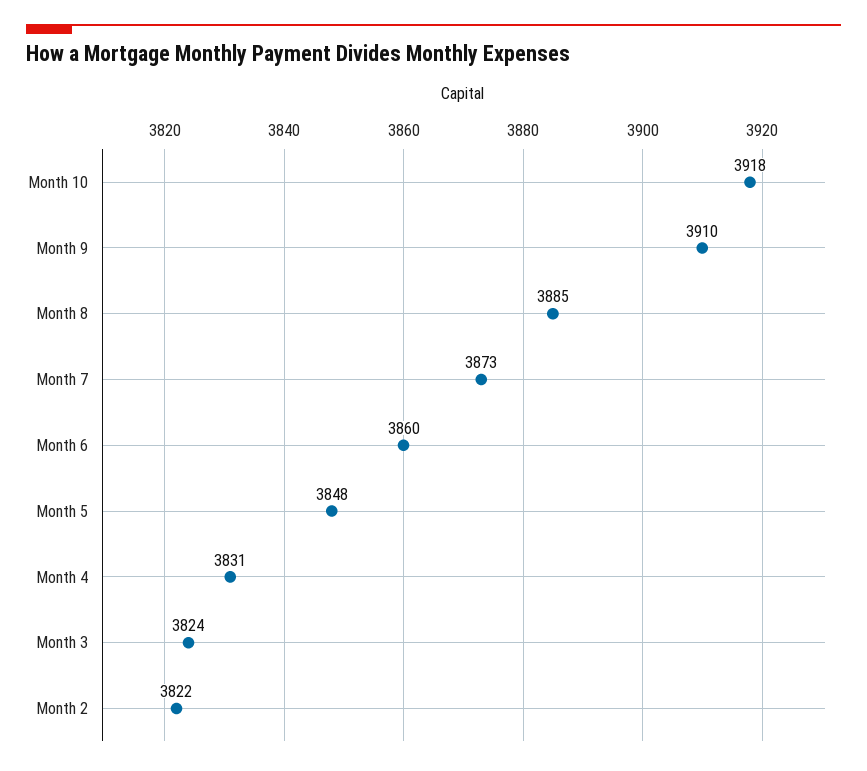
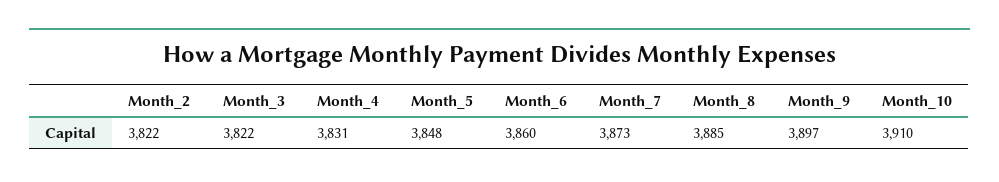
Month 10: 3918 -> 3910
Month 9: 3910 -> 3897
Month 3: 3824 -> 3822

